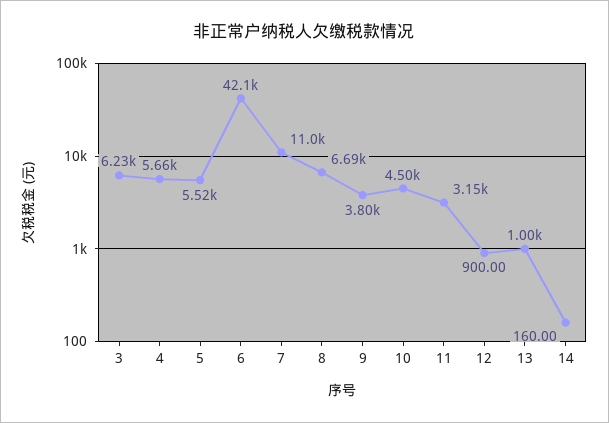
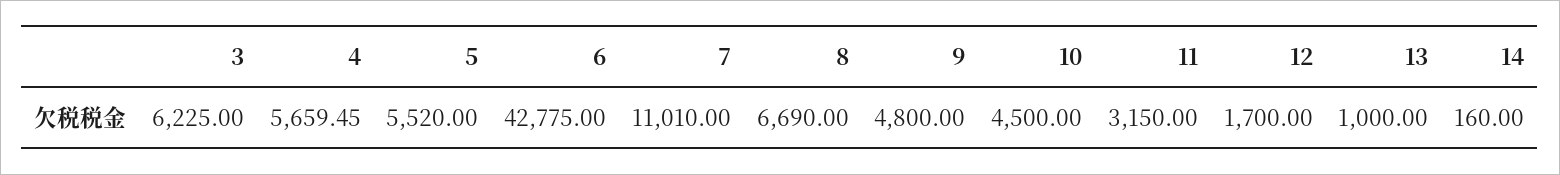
6: 42100 -> 42775
9: 3800 -> 4800
12: 900 -> 1700

